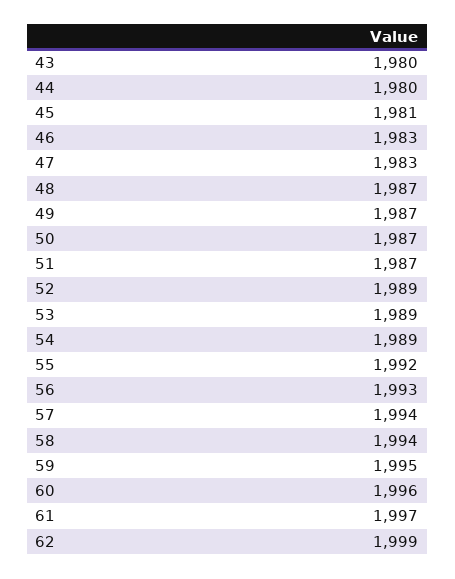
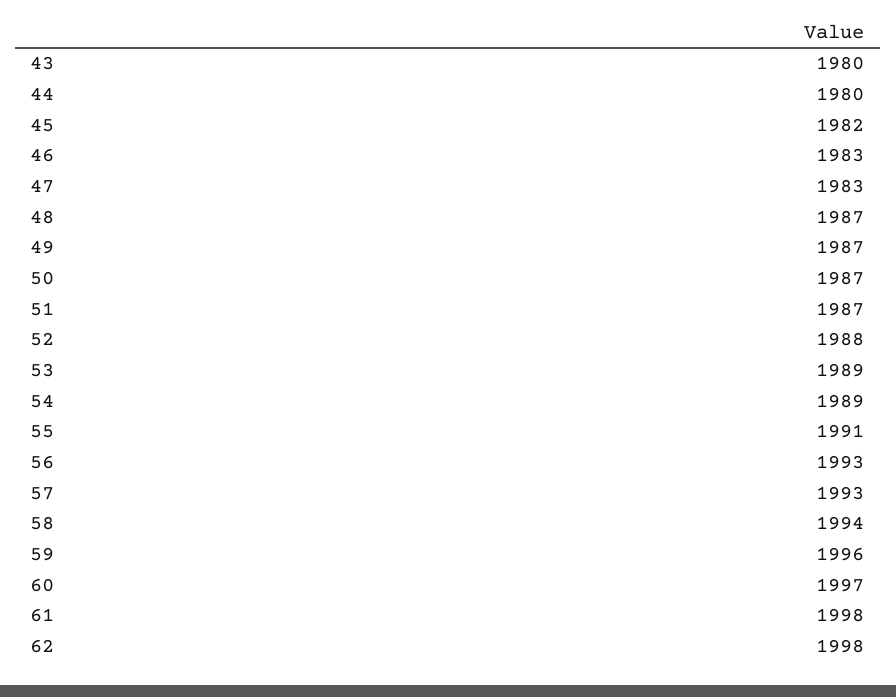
45: 1981 -> 1982
52: 1989 -> 1988
55: 1992 -> 1991
57: 1994 -> 1993
59: 1995 -> 1996
60: 1996 -> 1997
61: 1997 -> 1998
62: 1999 -> 1998

